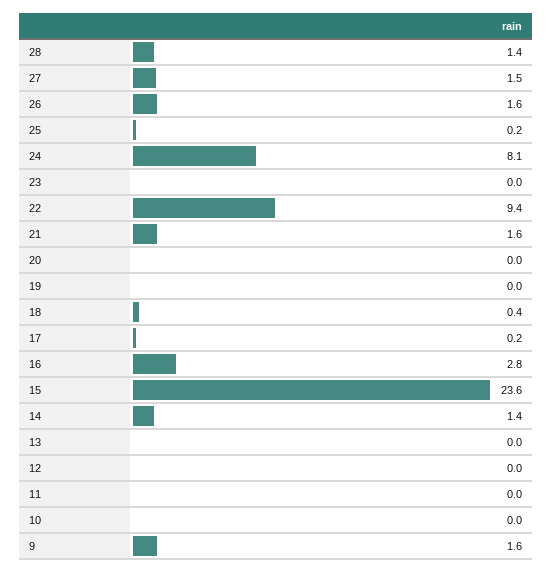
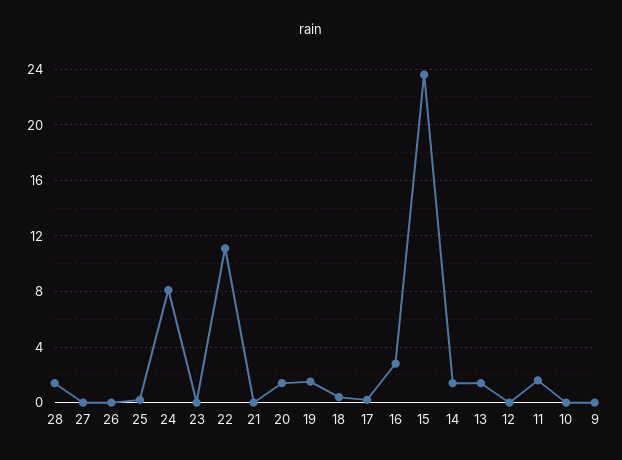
27: 1.5 -> 0
26: 1.6 -> 0
22: 9.4 -> 11
21: 1.6 -> 0
20: 0 -> 1.5
19: 0 -> 1.5
13: 0 -> 1.5
11: 0 -> 1.5
9: 1.6 -> 0

